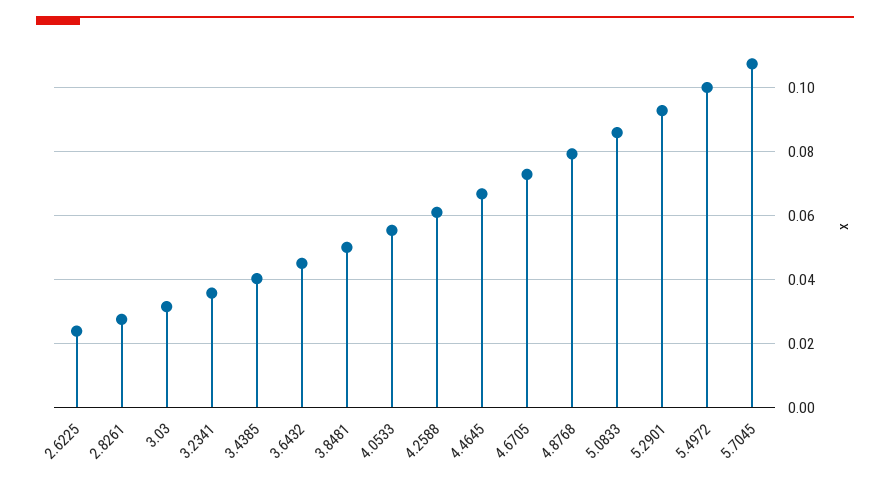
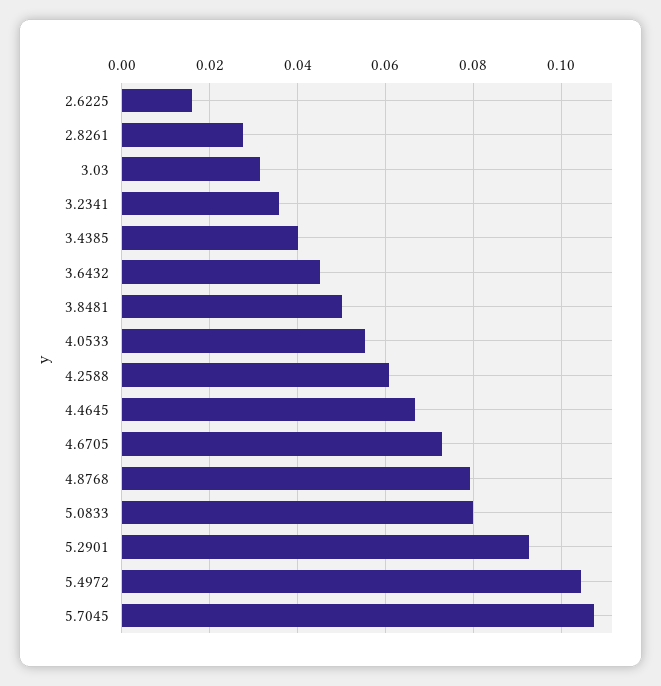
2.6225: 0.024 -> 0.016
5.0833: 0.086 -> 0.08
5.4972: 0.1 -> 0.104

